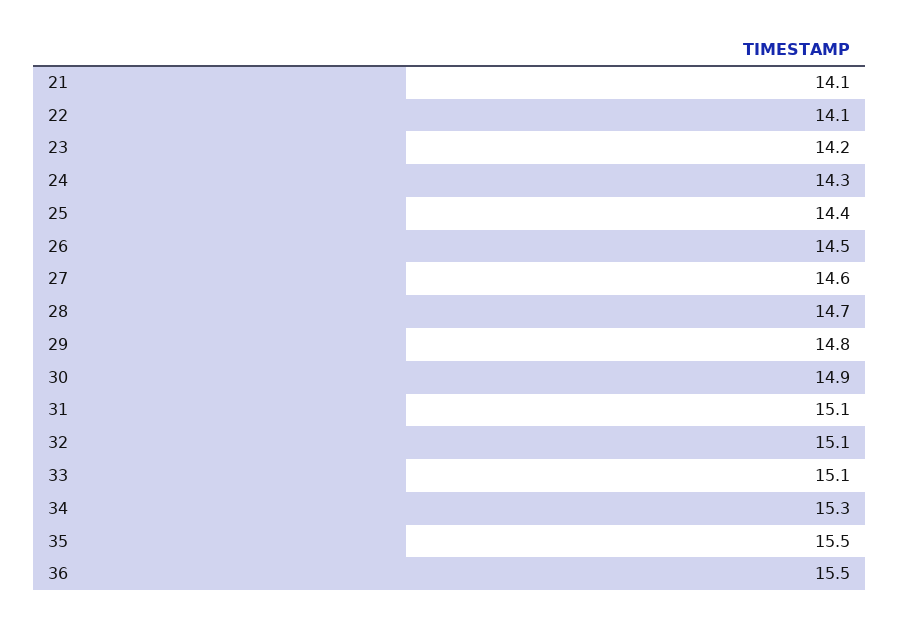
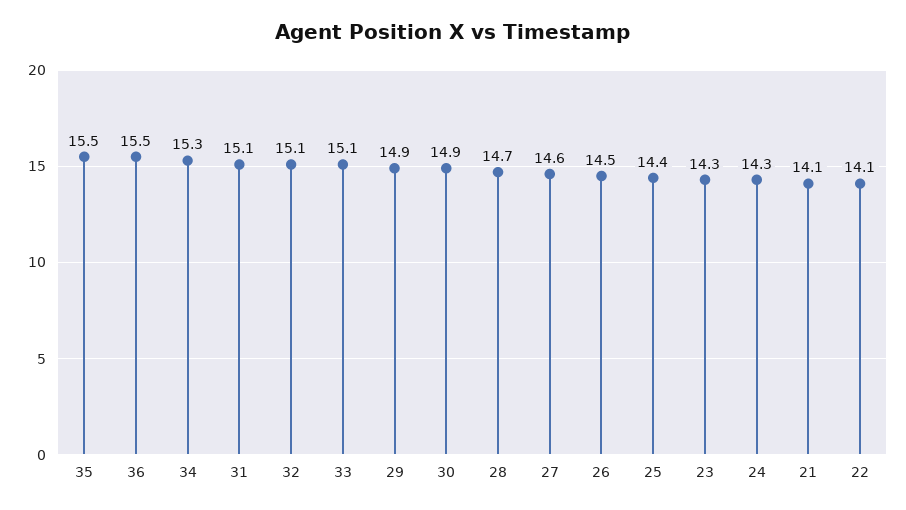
23: 14.2 -> 14.3
29: 14.8 -> 14.9

